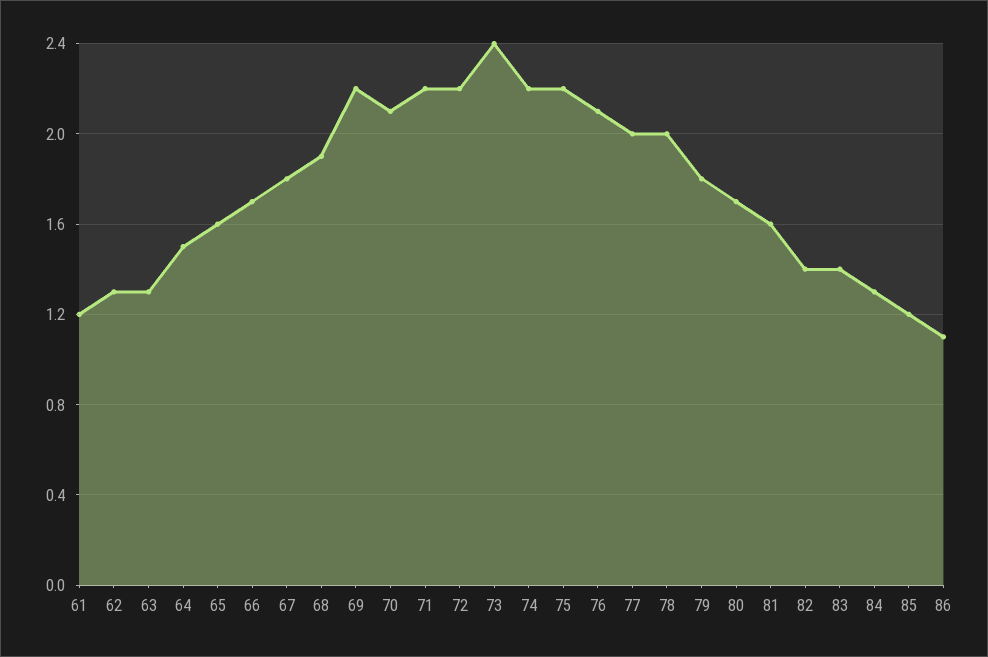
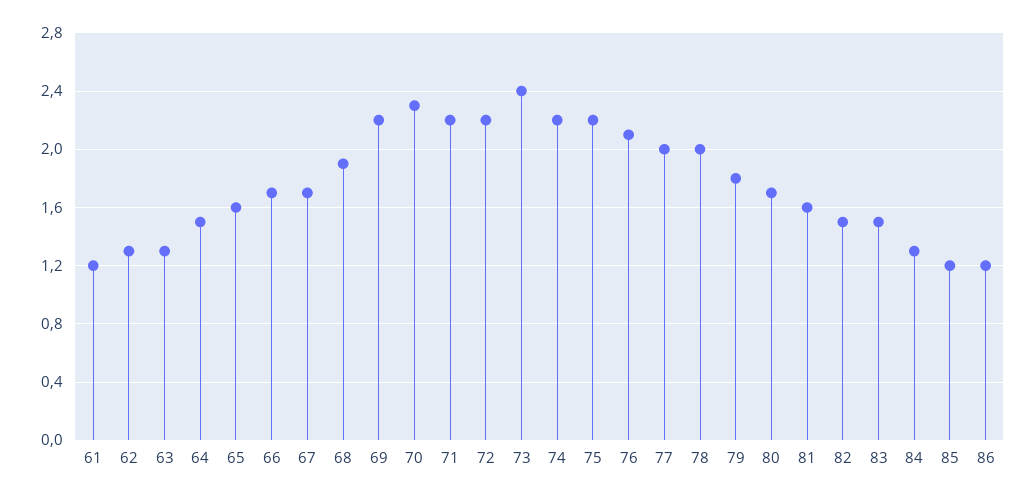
67: 1.8 -> 1.7
70: 2.1 -> 2.3
82: 1.4 -> 1.5
83: 1.4 -> 1.5
86: 1.1 -> 1.2

